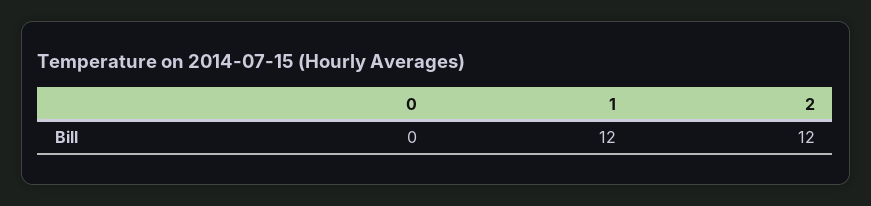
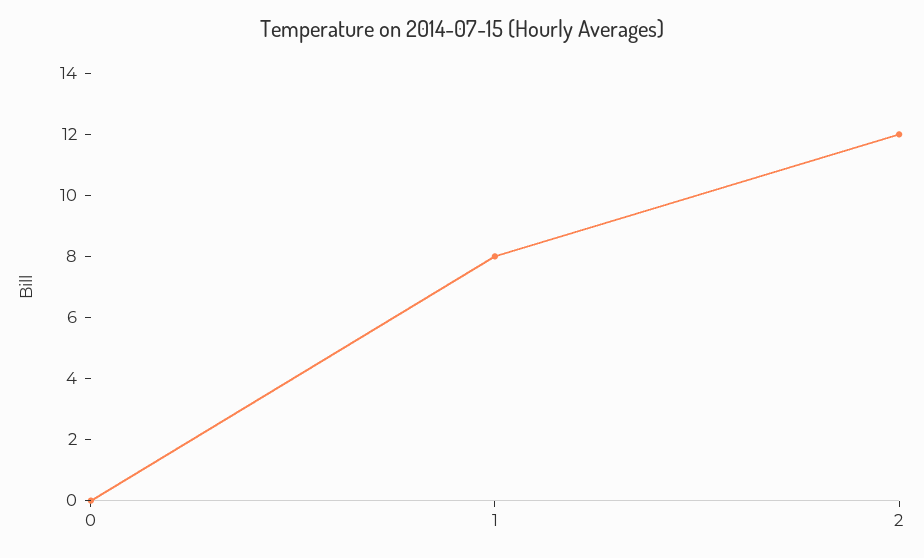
1: 12 -> 8

